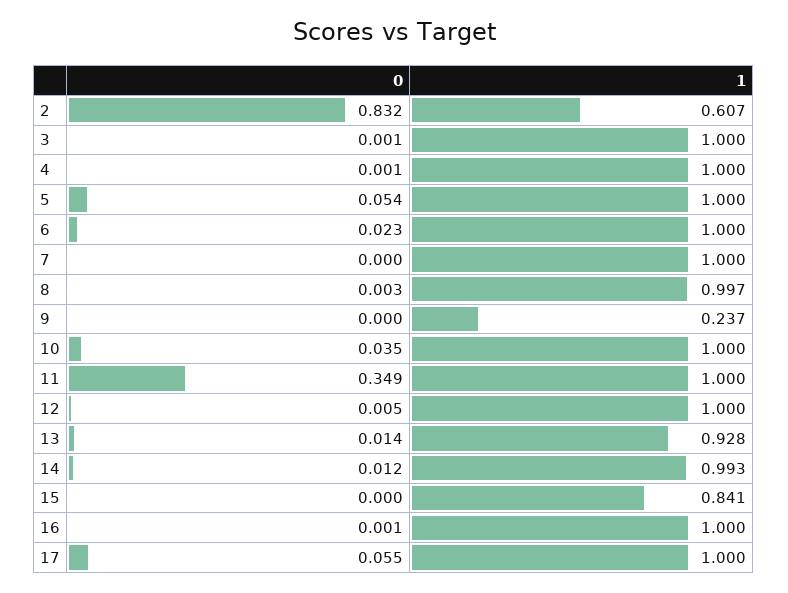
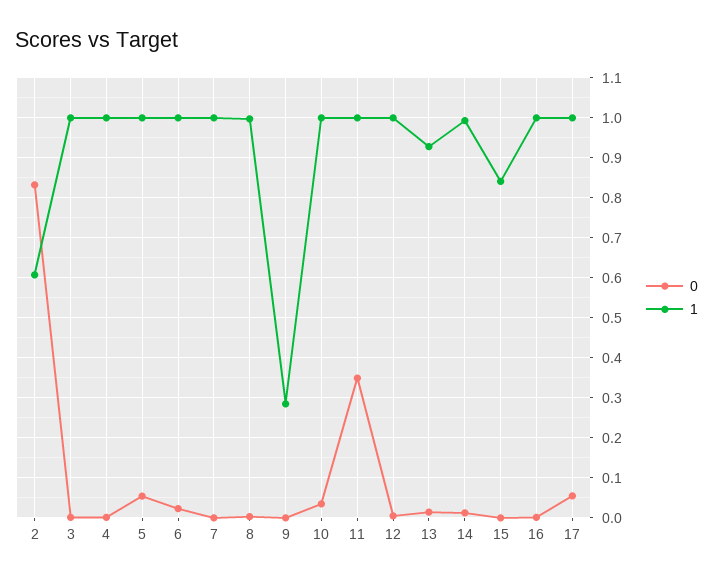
1, 9: 0.237 -> 0.28

